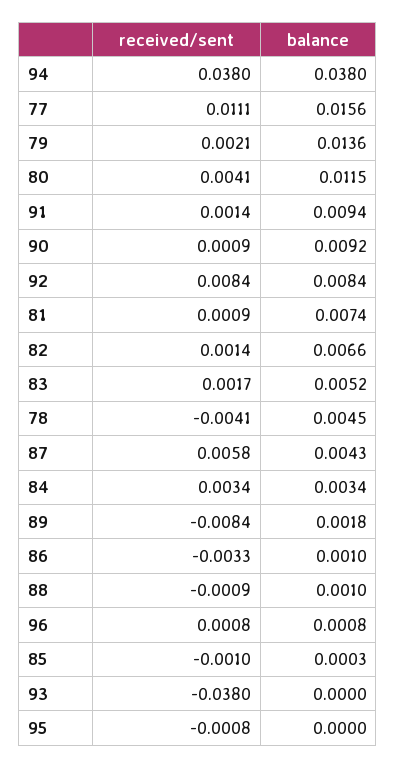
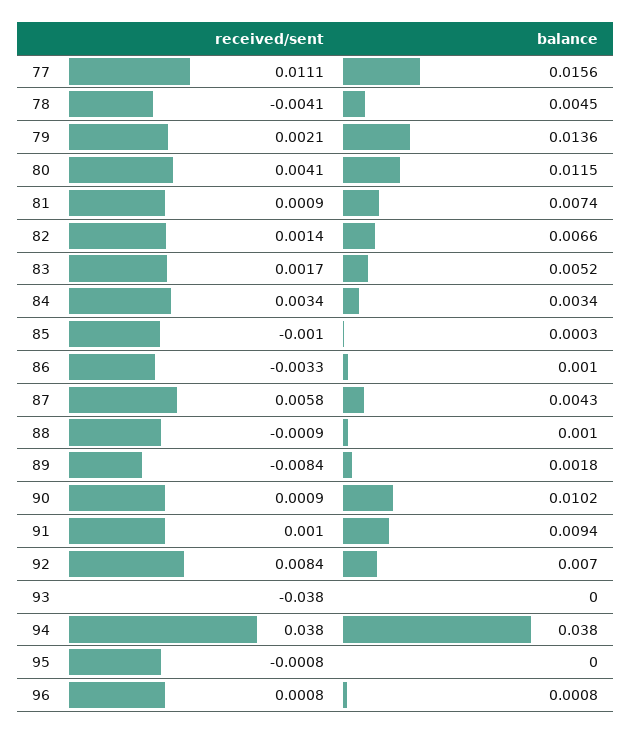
received/sent, 91: 0.0014 -> 0.001
balance, 90: 0.0092 -> 0.0102
balance, 92: 0.0084 -> 0.007

